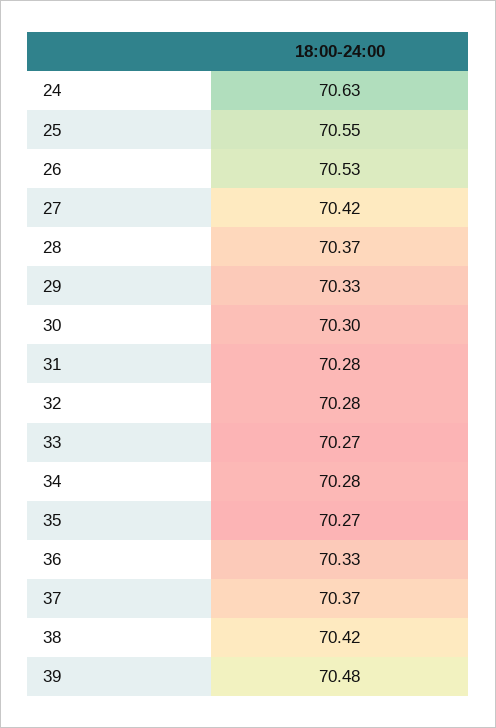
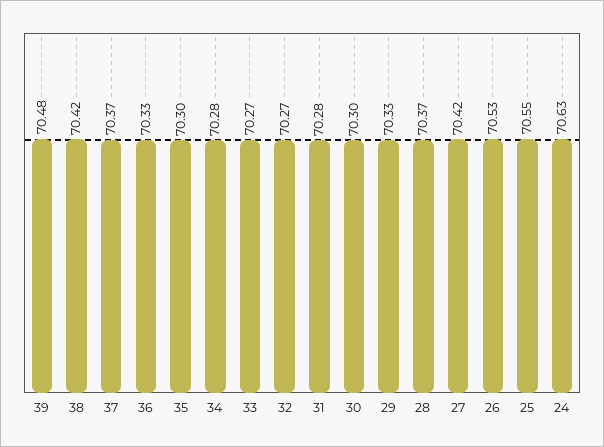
32: 70.28 -> 70.27
35: 70.27 -> 70.3

